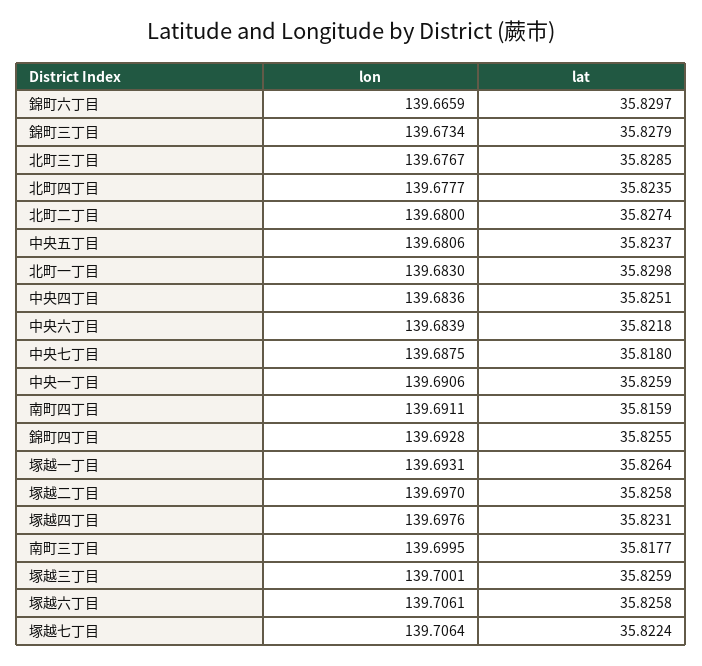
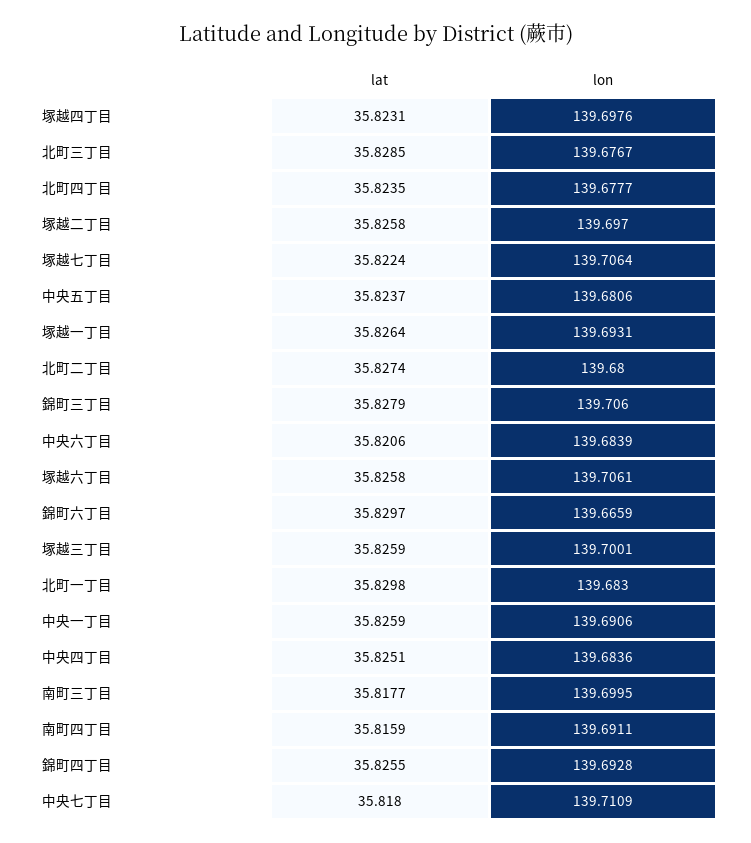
lon, 錦町三丁目: 139.6734 -> 139.706
lat, 中央六丁目: 35.8218 -> 35.8206
lon, 中央七丁目: 139.6875 -> 139.7109

